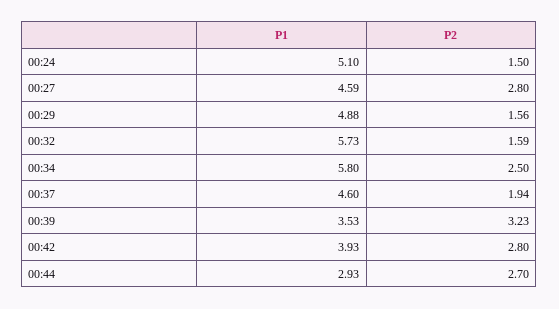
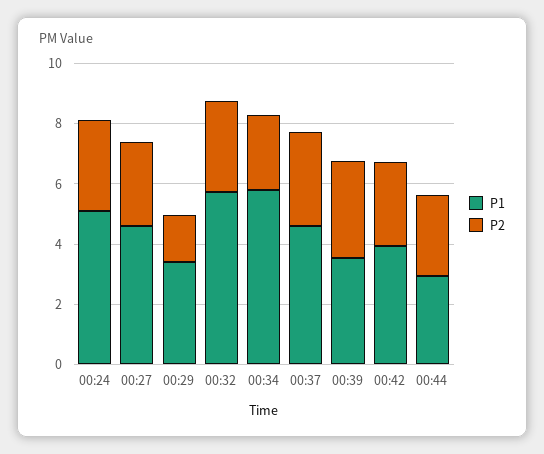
P2, 00:24: 1.5 -> 3
P1, 00:29: 4.88 -> 3.5
P2, 00:32: 1.59 -> 3
P2, 00:37: 1.94 -> 3

